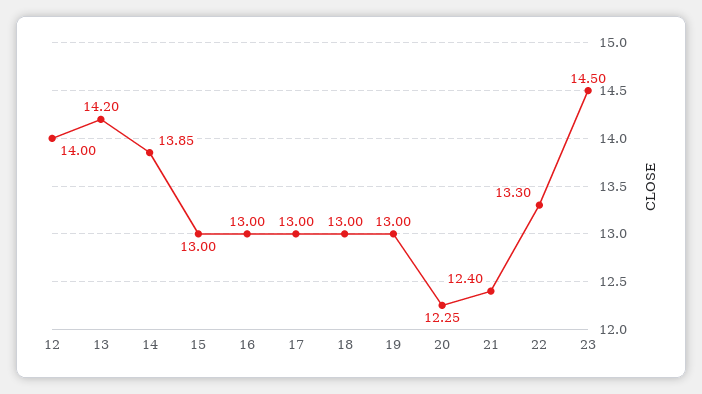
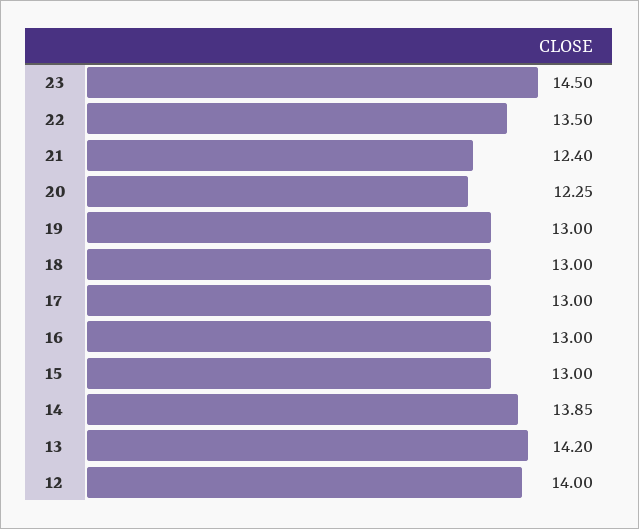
22: 13.3 -> 13.5

